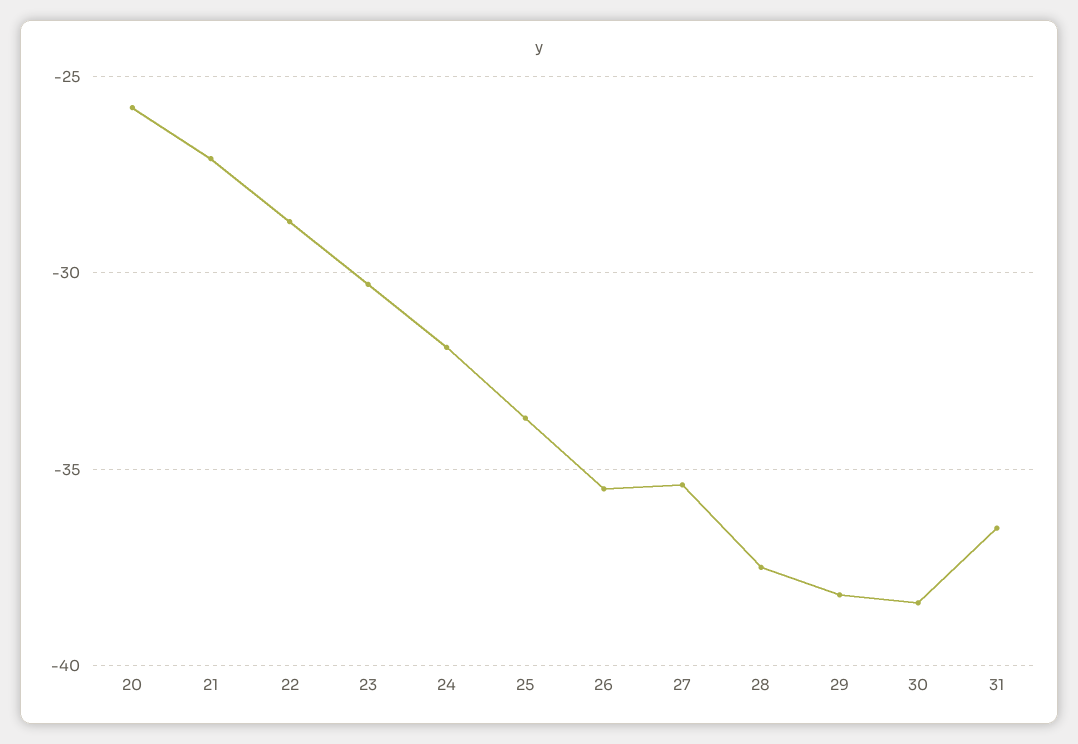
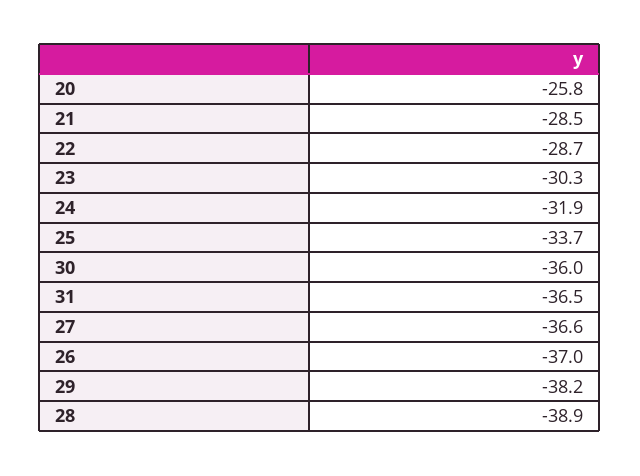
21: -27 -> -28.5
26: -35.5 -> -37
27: -35.5 -> -36.6
28: -37.5 -> -38.9
30: -38.5 -> -36

